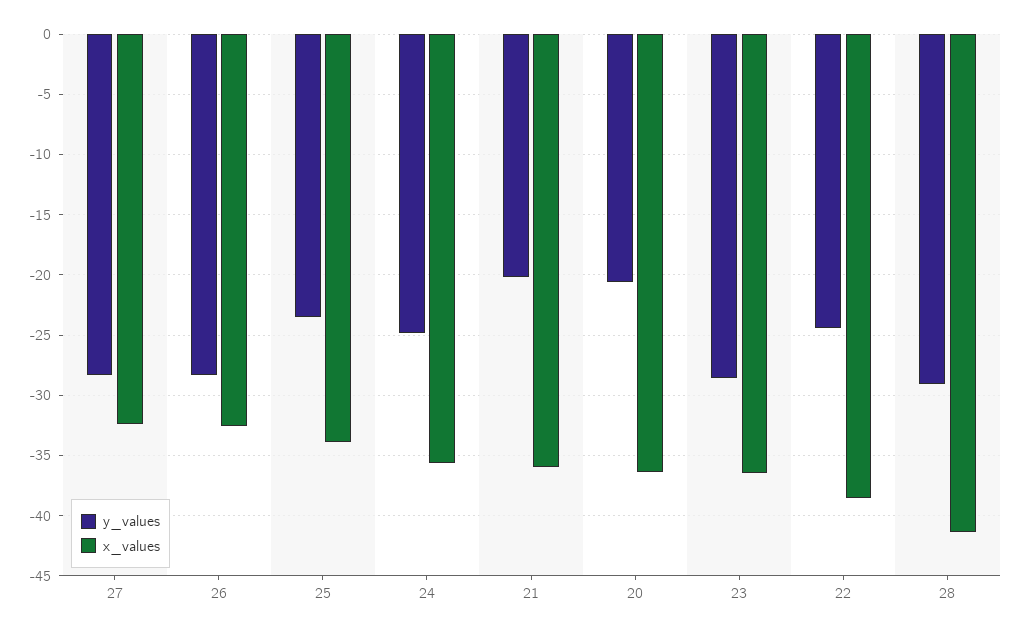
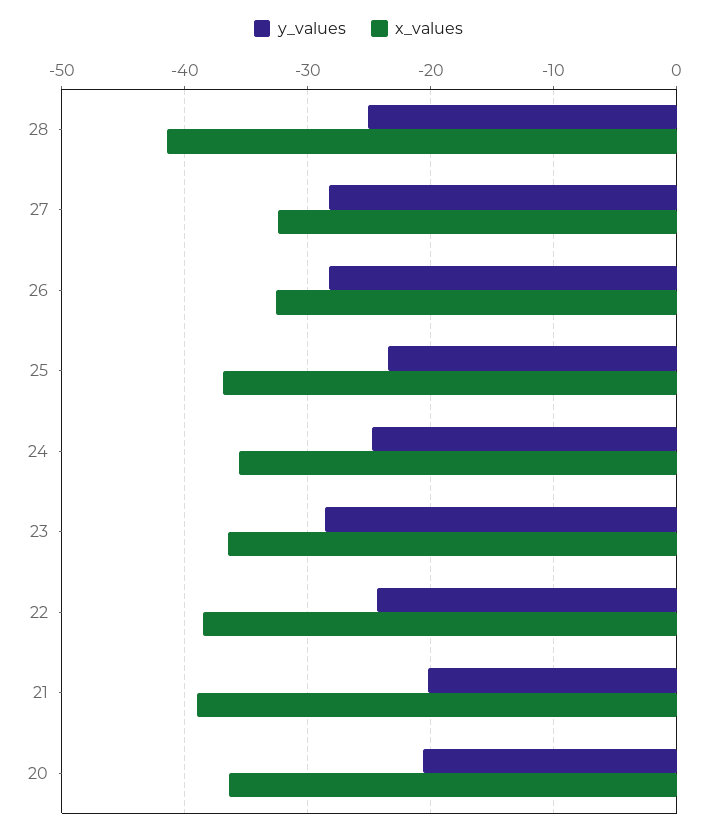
x_values, 25: -34 -> -37
x_values, 21: -36 -> -39
y_values, 28: -29 -> -25

